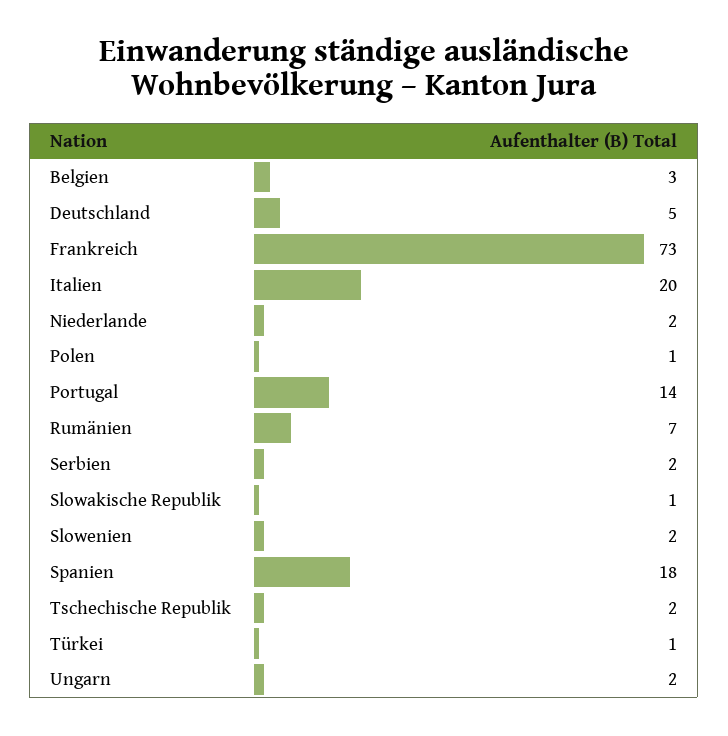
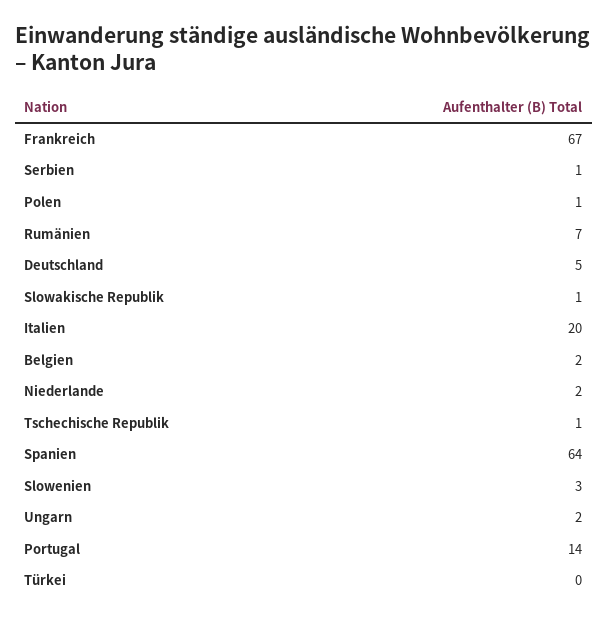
Belgien: 3 -> 2
Frankreich: 73 -> 67
Serbien: 2 -> 1
Slowenien: 2 -> 3
Spanien: 18 -> 64
Tschechische Republik: 2 -> 1
Türkei: 1 -> 0

